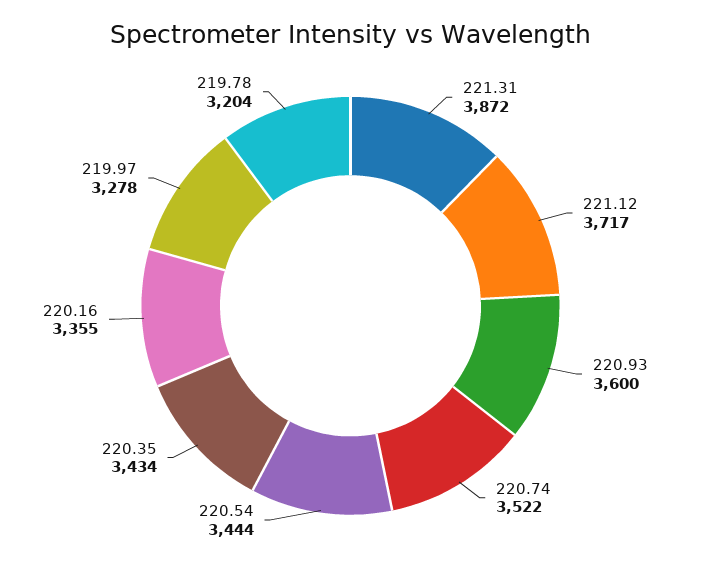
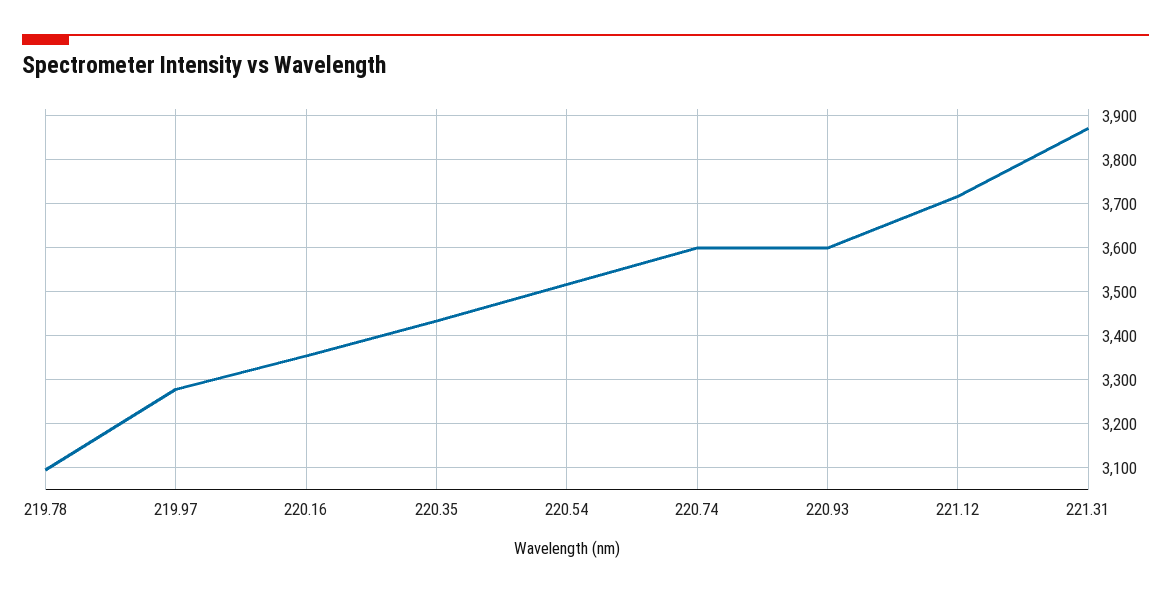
220.74: 3522 -> 3600
220.54: 3444 -> 3520
219.78: 3204 -> 3100

